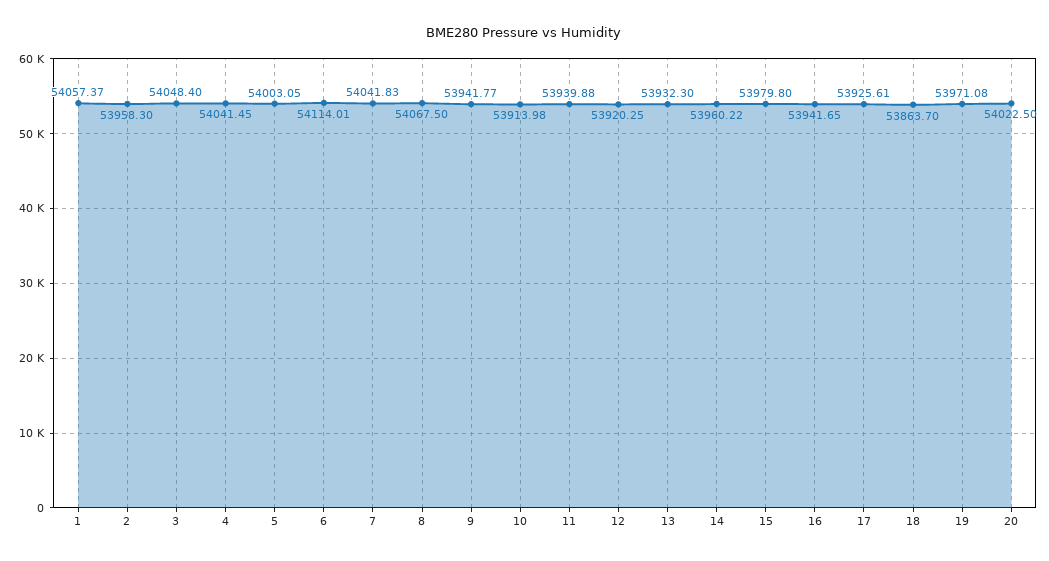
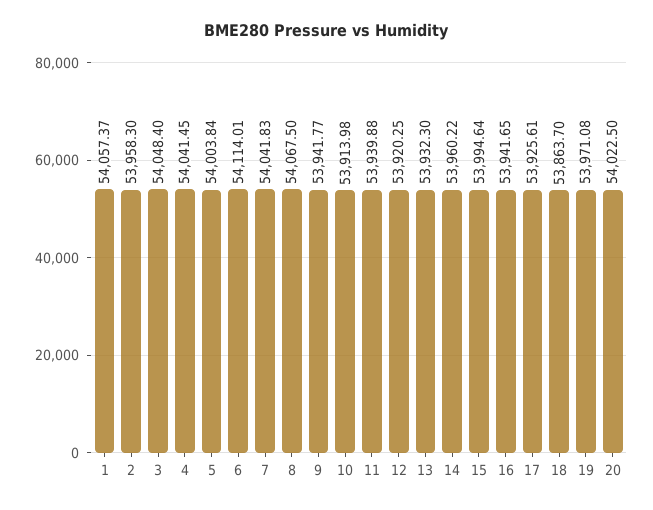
5: 54003.05 -> 54003.84
15: 53979.8 -> 53994.64

